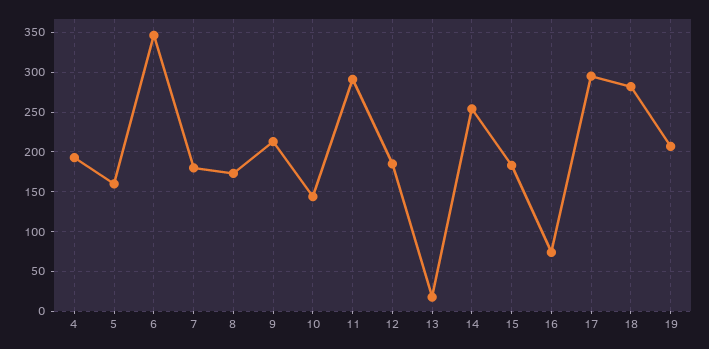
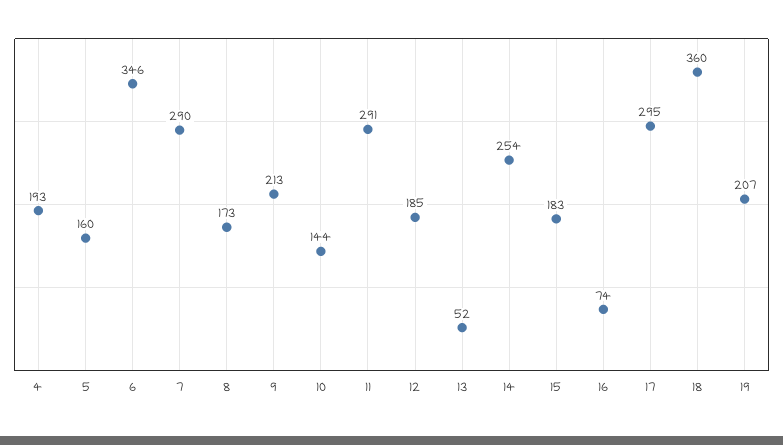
7: 180 -> 290
13: 20 -> 52
18: 280 -> 360

